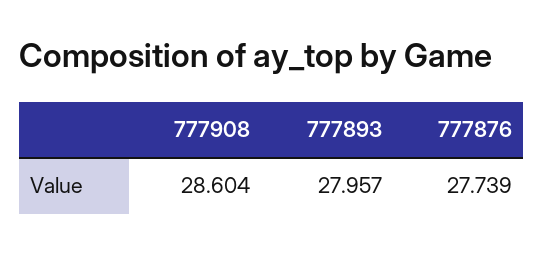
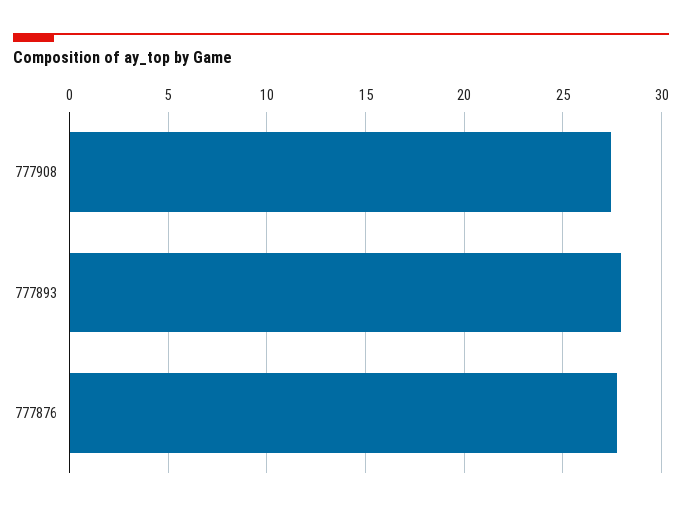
777908: 28.604 -> 27.5

